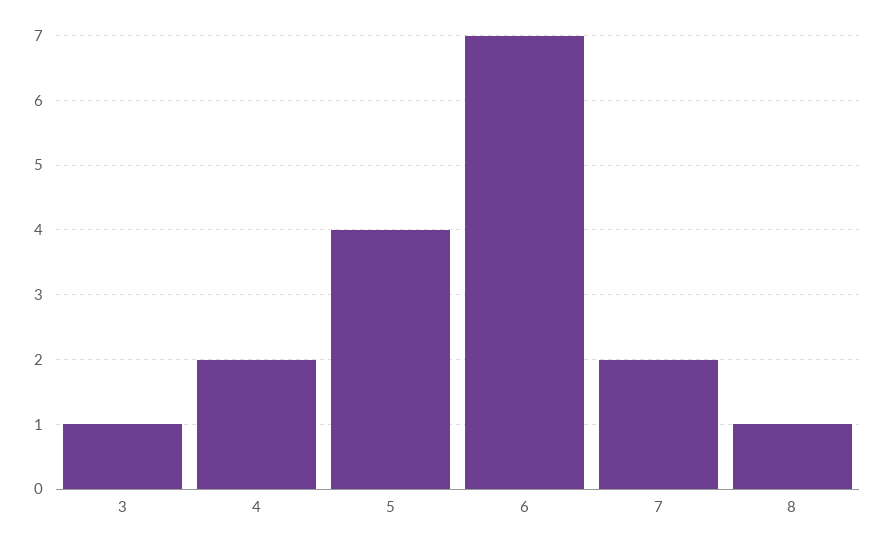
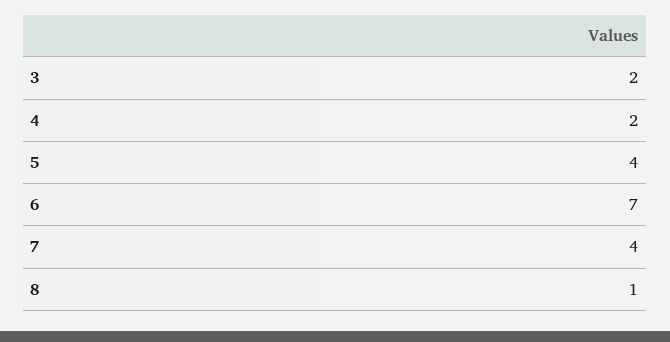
3: 1 -> 2
7: 2 -> 4

